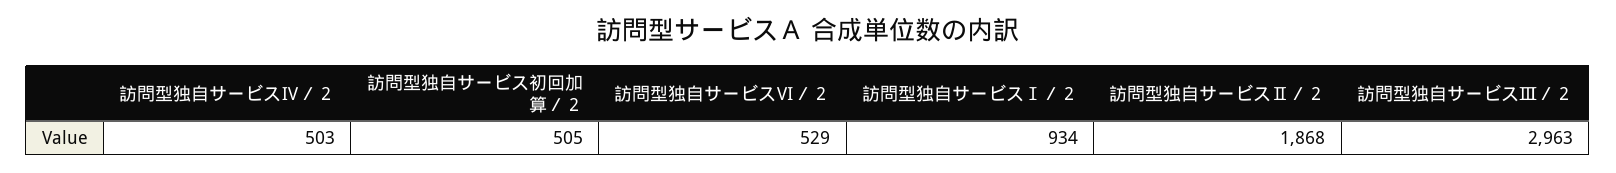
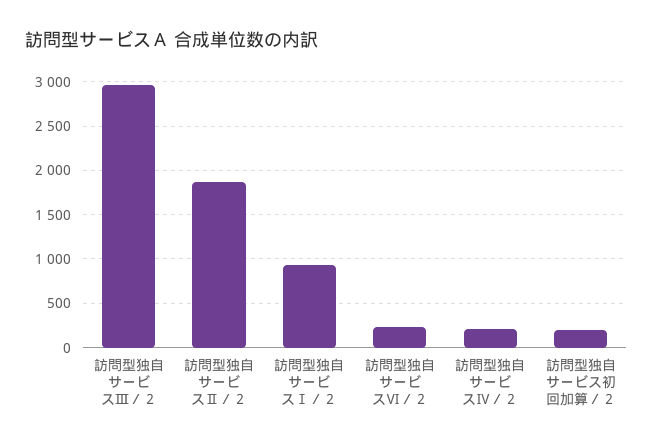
訪問型独自サービスⅣ／２: 503 -> 200
訪問型独自サービス初回加算／２: 505 -> 200
訪問型独自サービスⅥ／２: 529 -> 200

